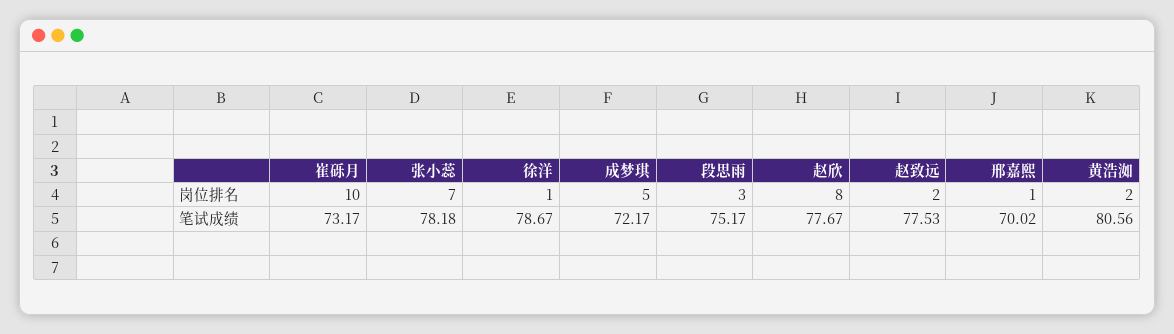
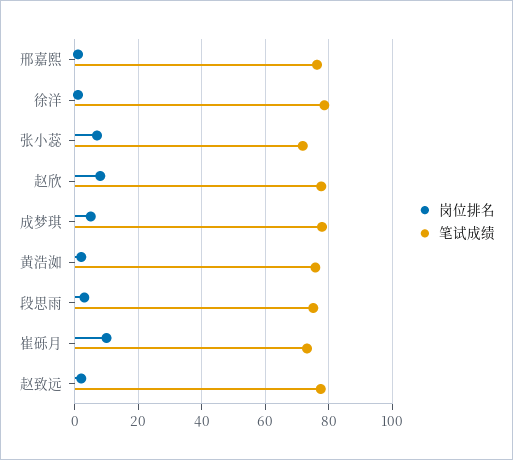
笔试成绩, 张小蕊: 78.18 -> 72
笔试成绩, 成梦琪: 72.17 -> 78
笔试成绩, 邢嘉熙: 70.02 -> 76
笔试成绩, 黄浩洳: 80.56 -> 76

